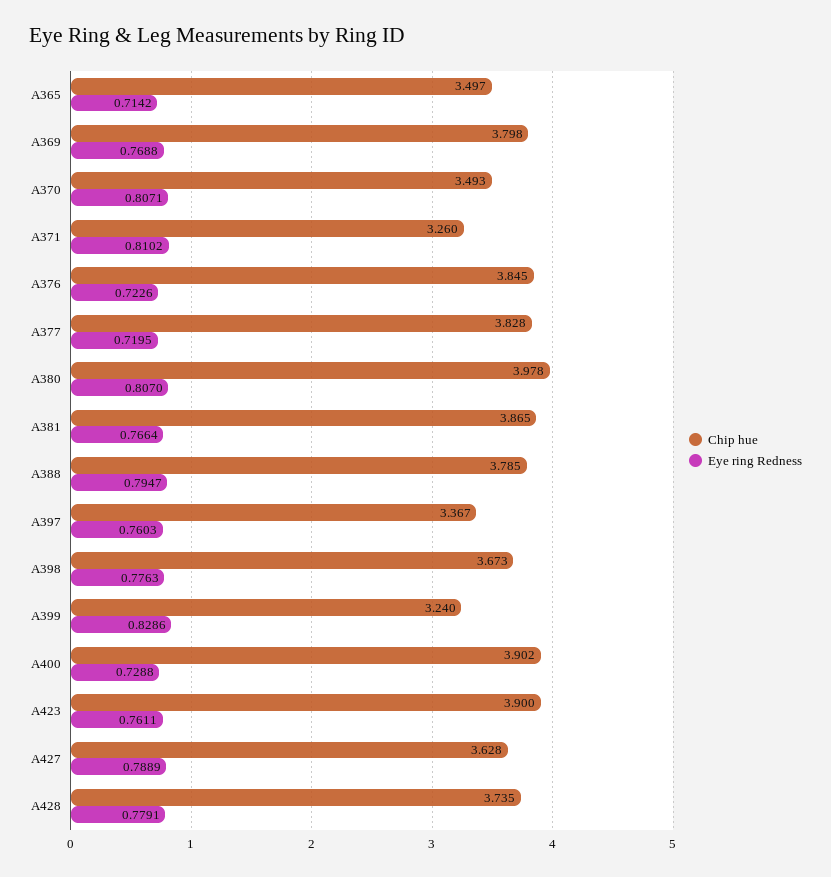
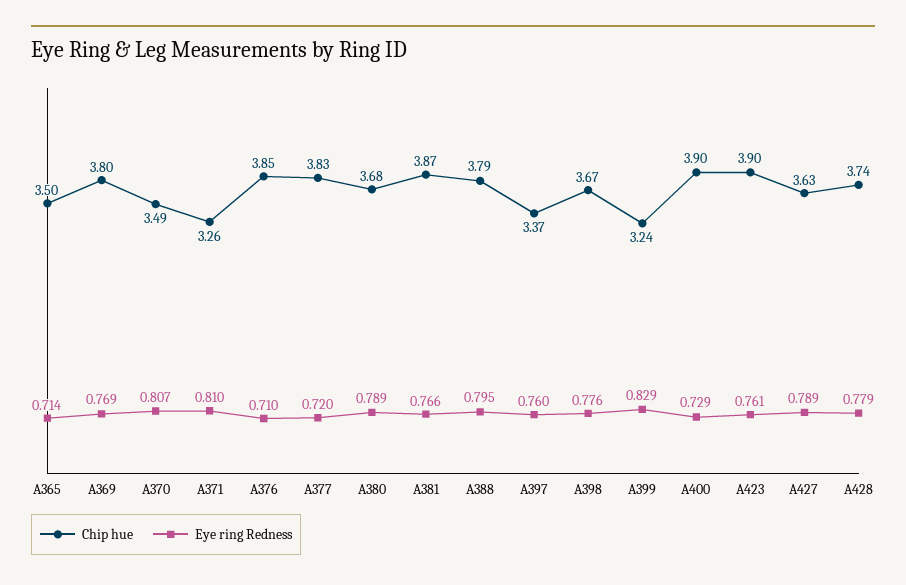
Eye ring Redness, A376: 0.7226 -> 0.71
Chip hue, A380: 3.978 -> 3.68
Eye ring Redness, A380: 0.807 -> 0.789

